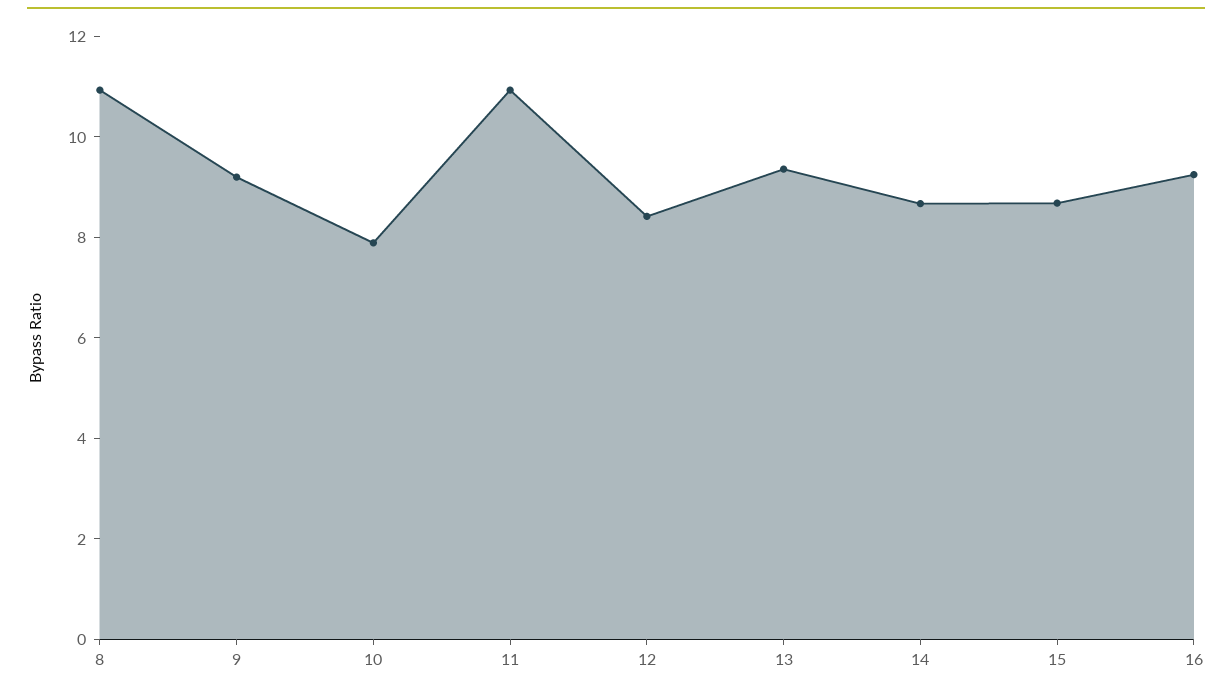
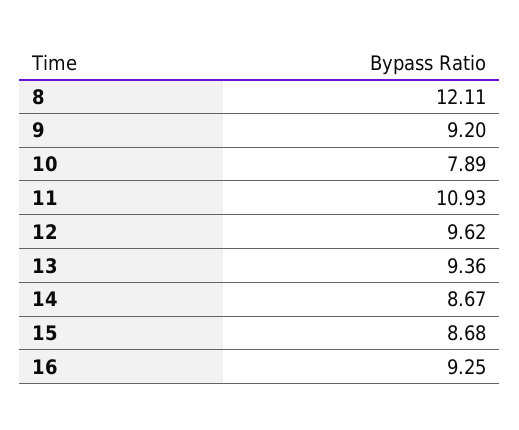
8: 11 -> 12.11
12: 8.5 -> 9.62

